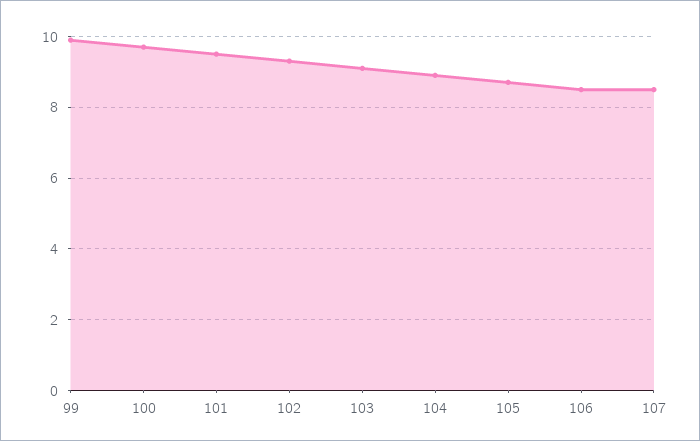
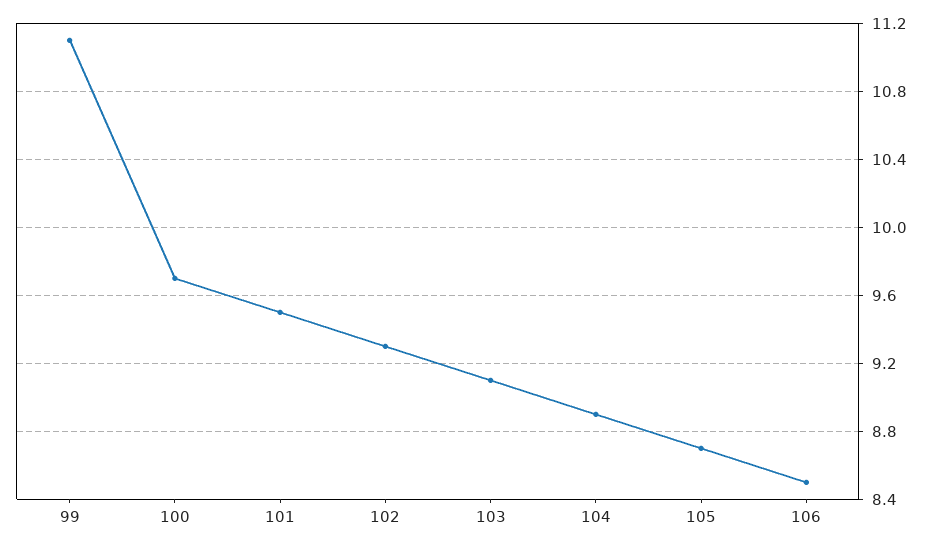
99: 10 -> 11.1
107: 8.5 -> none

